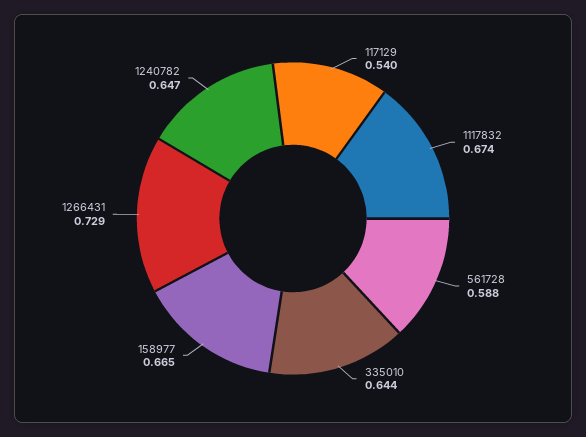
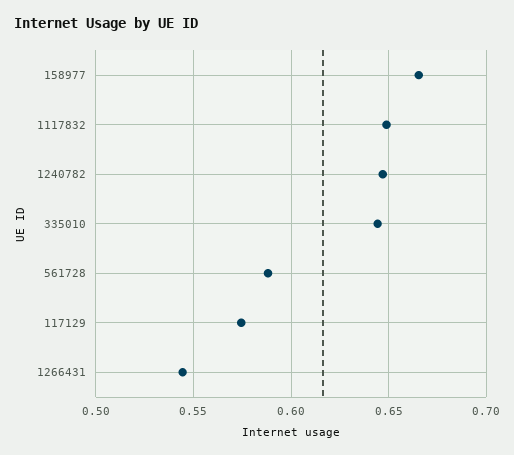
117129: 0.54 -> 0.575
1117832: 0.674 -> 0.65
1266431: 0.729 -> 0.545

